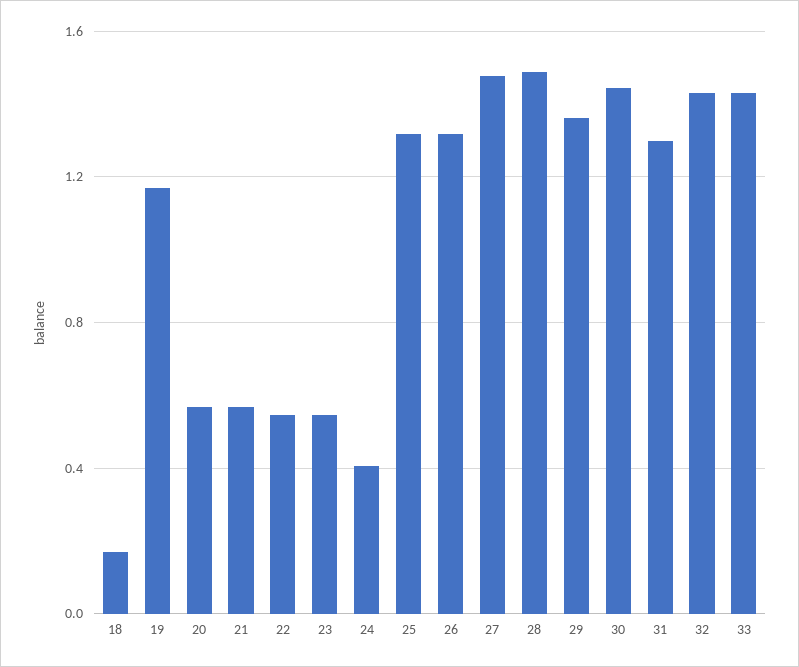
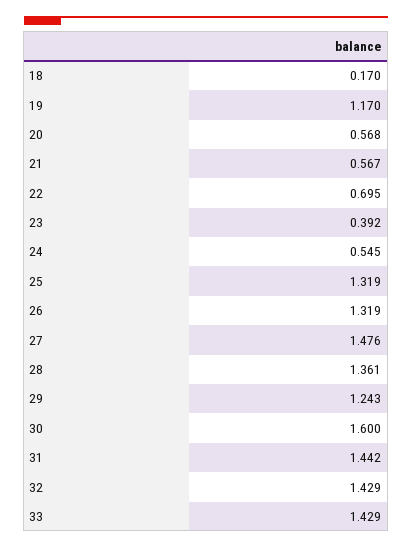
22: 0.55 -> 0.695
23: 0.55 -> 0.392
24: 0.4 -> 0.545
28: 1.5 -> 1.361
29: 1.35 -> 1.243
30: 1.45 -> 1.6
31: 1.3 -> 1.442

